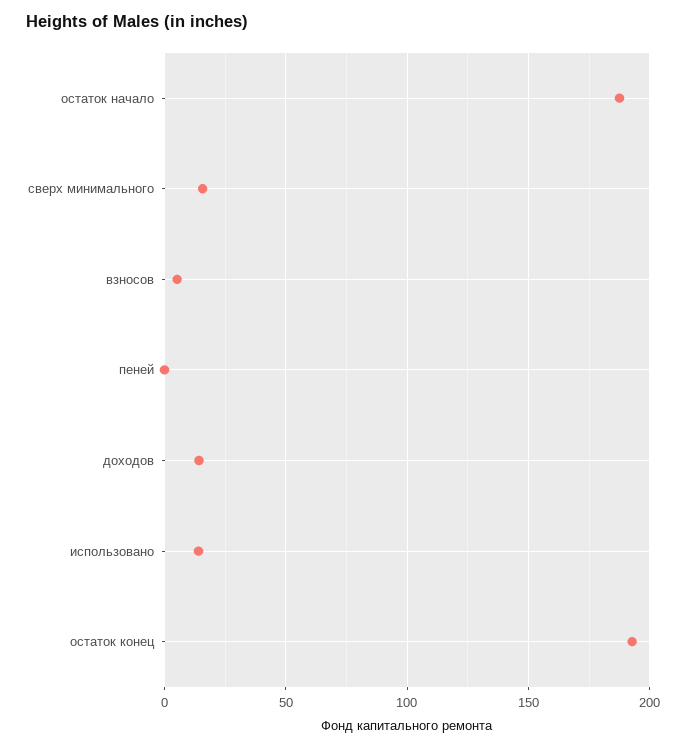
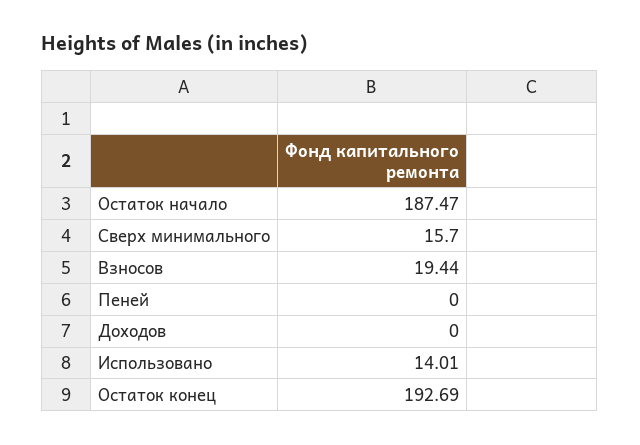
взносов: 5 -> 19.44
доходов: 15 -> 0

